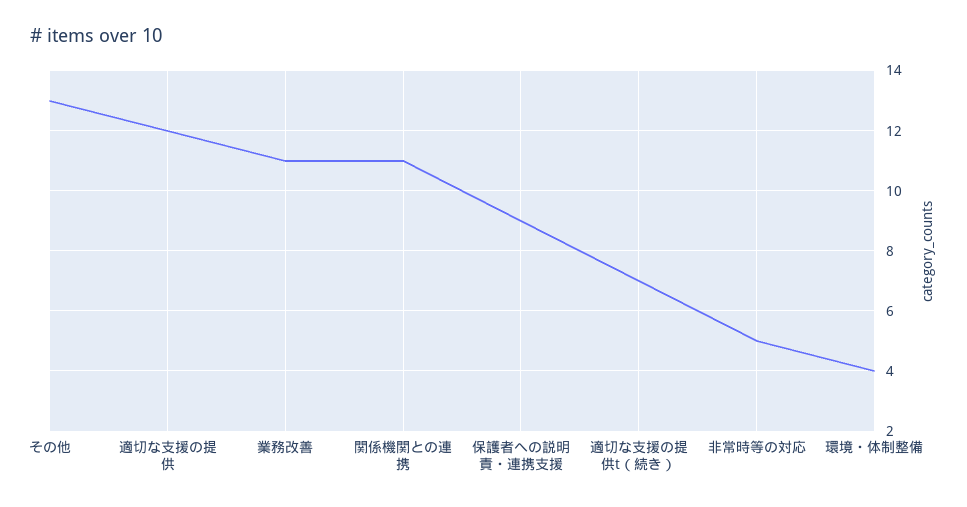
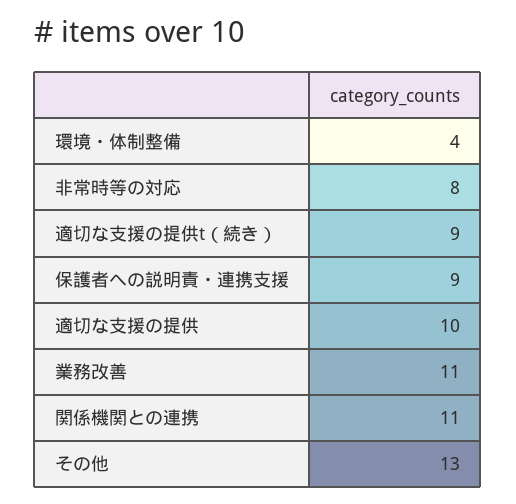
適切な支援の提供: 12 -> 10
適切な支援の提供t（続き）: 7 -> 9
非常時等の対応: 5 -> 8

